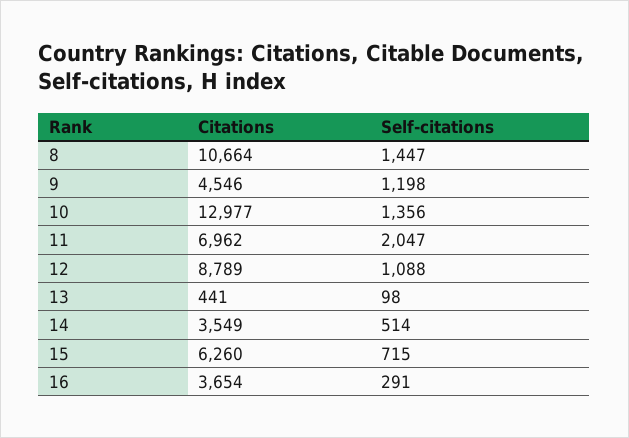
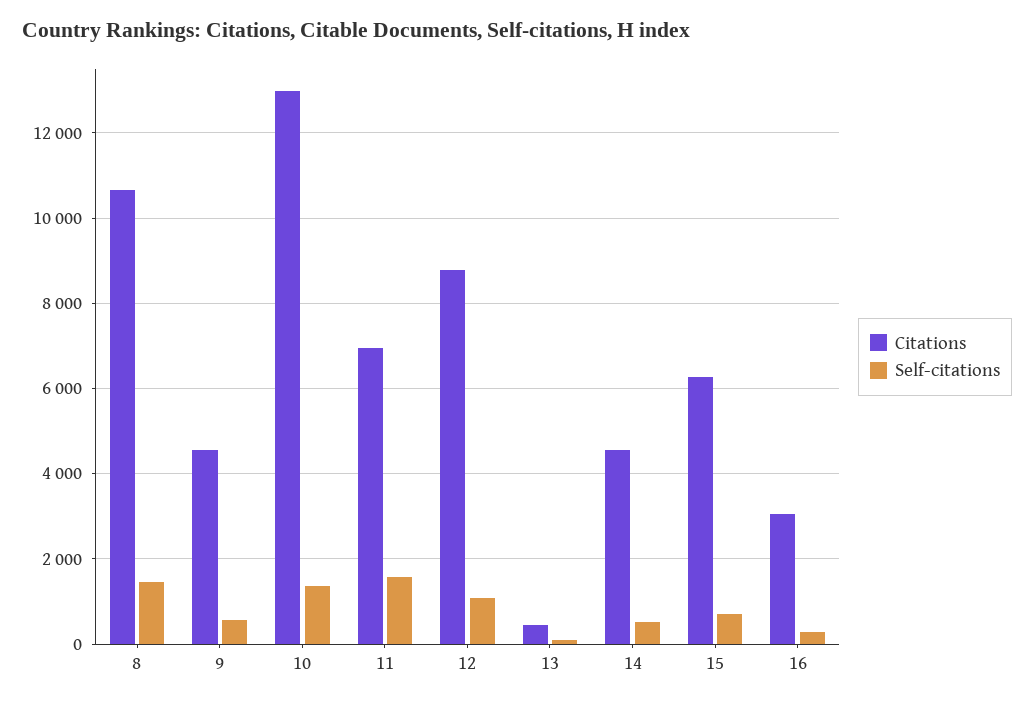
Self-citations, 9: 1198 -> 600
Self-citations, 11: 2047 -> 1600
Citations, 14: 3549 -> 4600
Citations, 16: 3654 -> 3000

